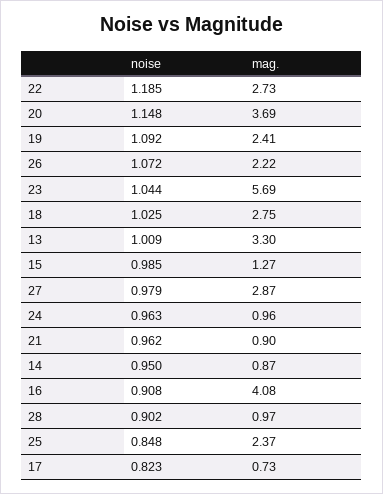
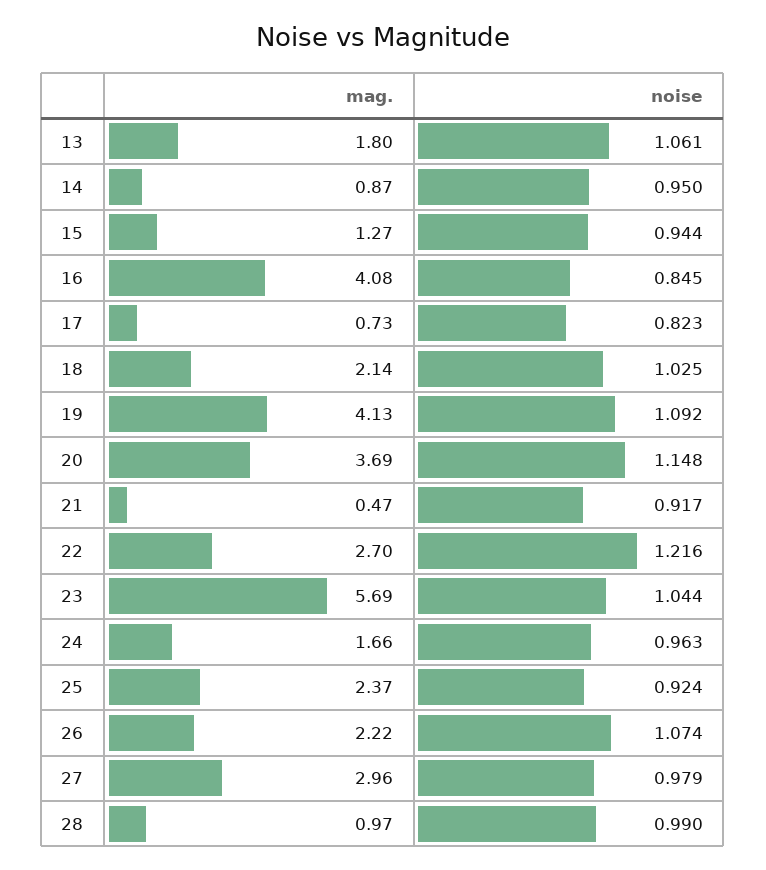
noise, 22: 1.185 -> 1.216
mag., 22: 2.73 -> 2.7
mag., 19: 2.41 -> 4.13
noise, 26: 1.072 -> 1.074
mag., 18: 2.75 -> 2.14
noise, 13: 1.009 -> 1.061
mag., 13: 3.3 -> 1.8
noise, 15: 0.985 -> 0.944
mag., 27: 2.87 -> 2.96
mag., 24: 0.96 -> 1.66
noise, 21: 0.962 -> 0.917
mag., 21: 0.9 -> 0.47
noise, 16: 0.908 -> 0.845
noise, 28: 0.902 -> 0.99
noise, 25: 0.848 -> 0.924

